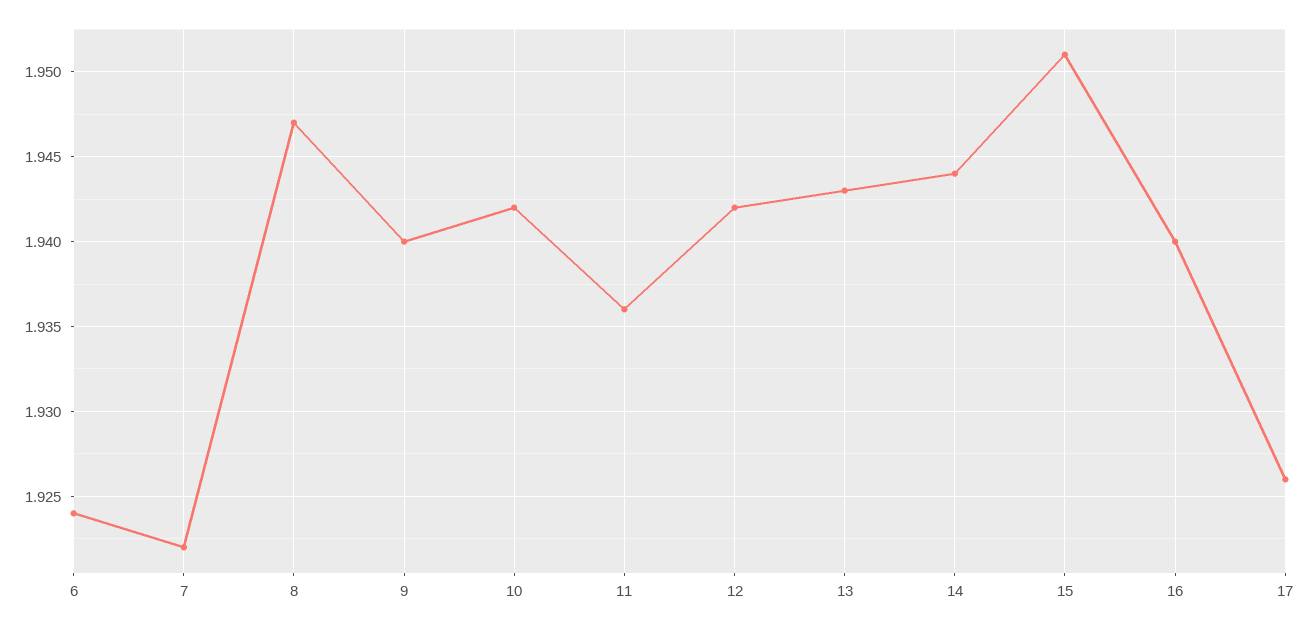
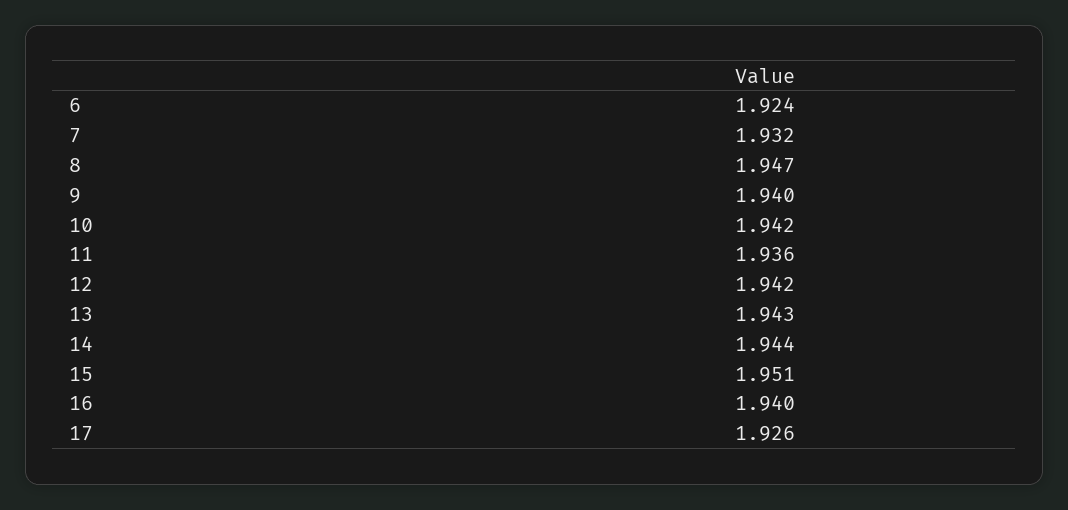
7: 1.922 -> 1.932

